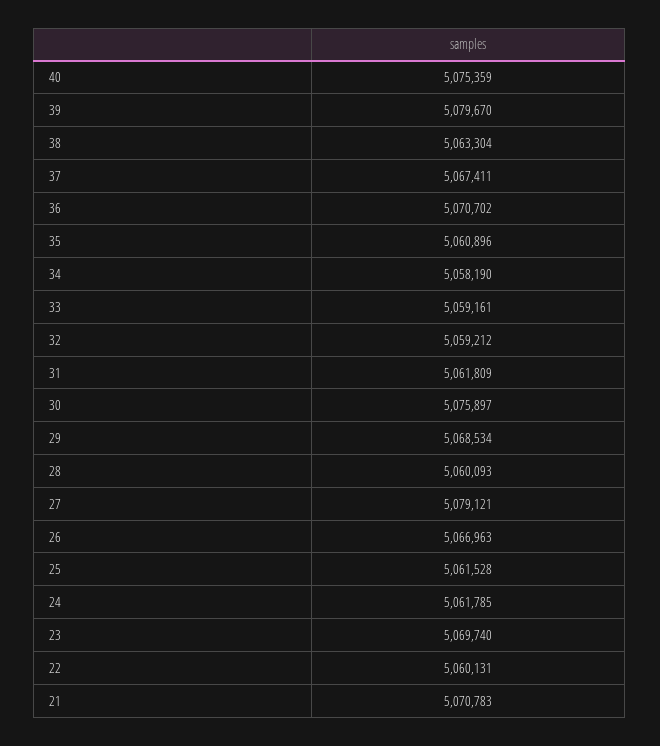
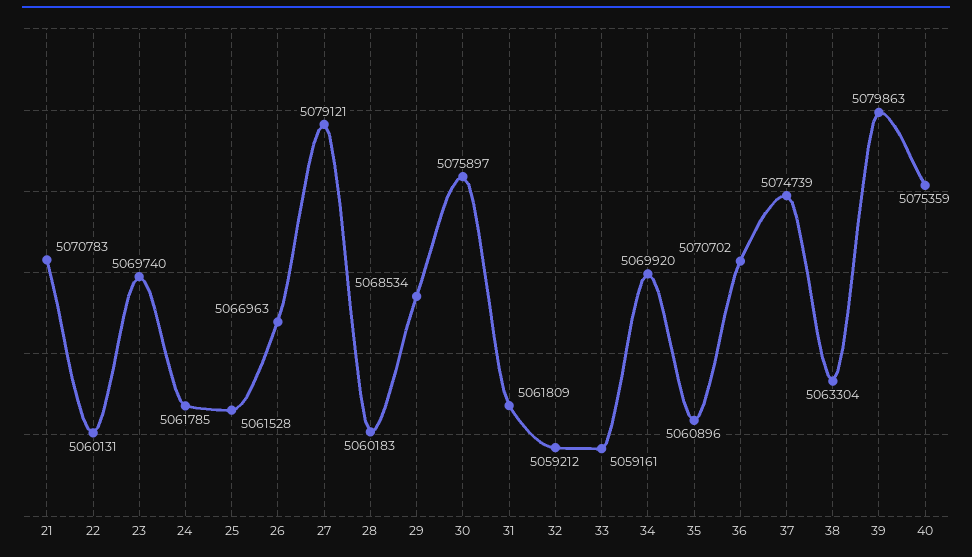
39: 5079670 -> 5079863
37: 5067411 -> 5074739
34: 5058190 -> 5069920
28: 5060093 -> 5060183

